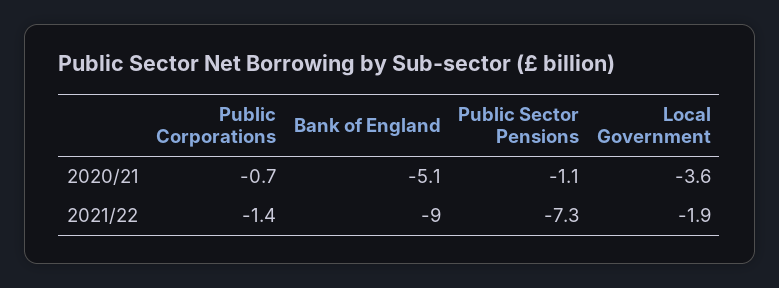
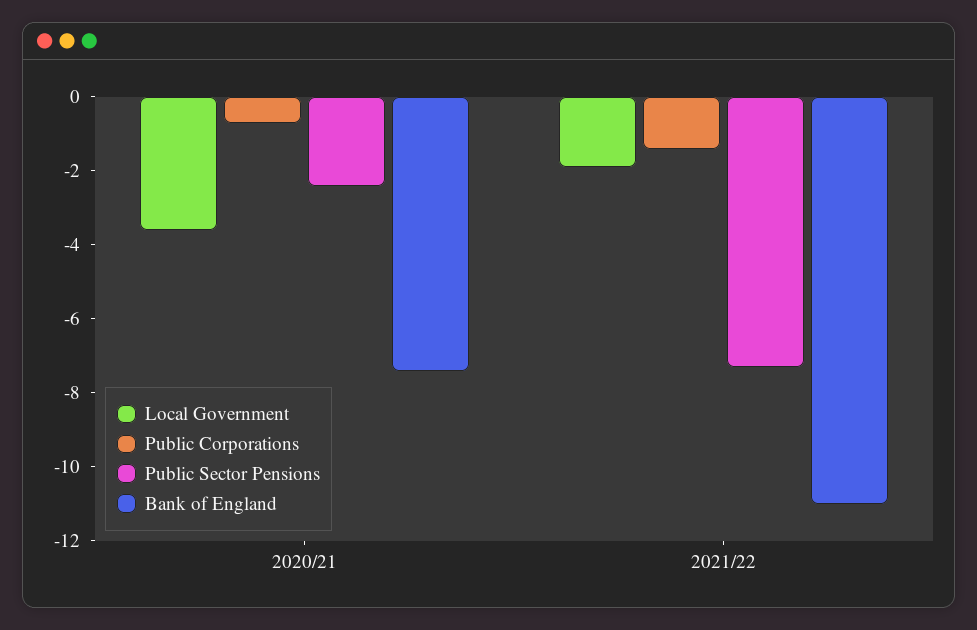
Bank of England, 2020/21: -5.1 -> -7.5
Public Sector Pensions, 2020/21: -1.1 -> -2.5
Bank of England, 2021/22: -9 -> -11

